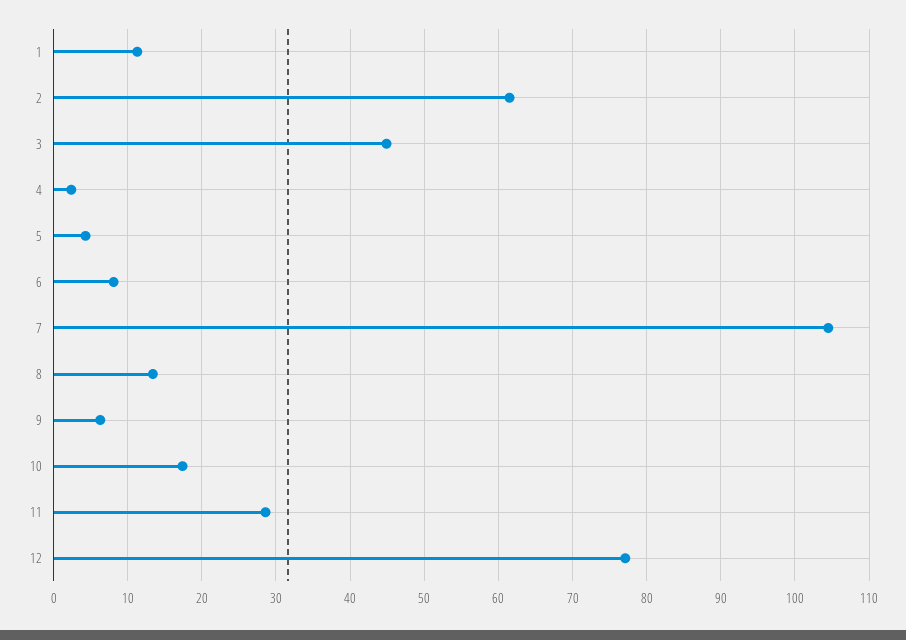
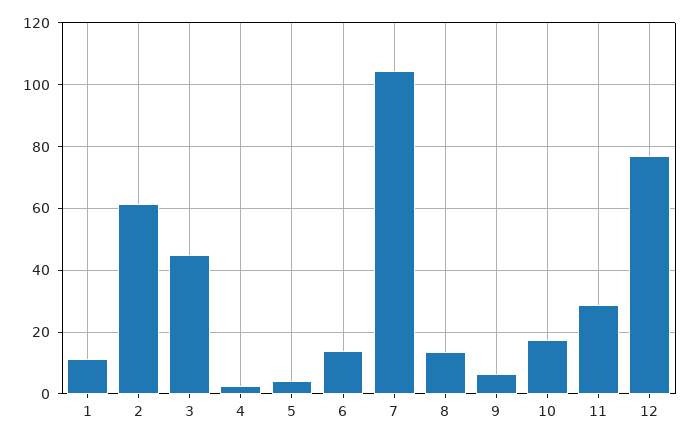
6: 8 -> 14

